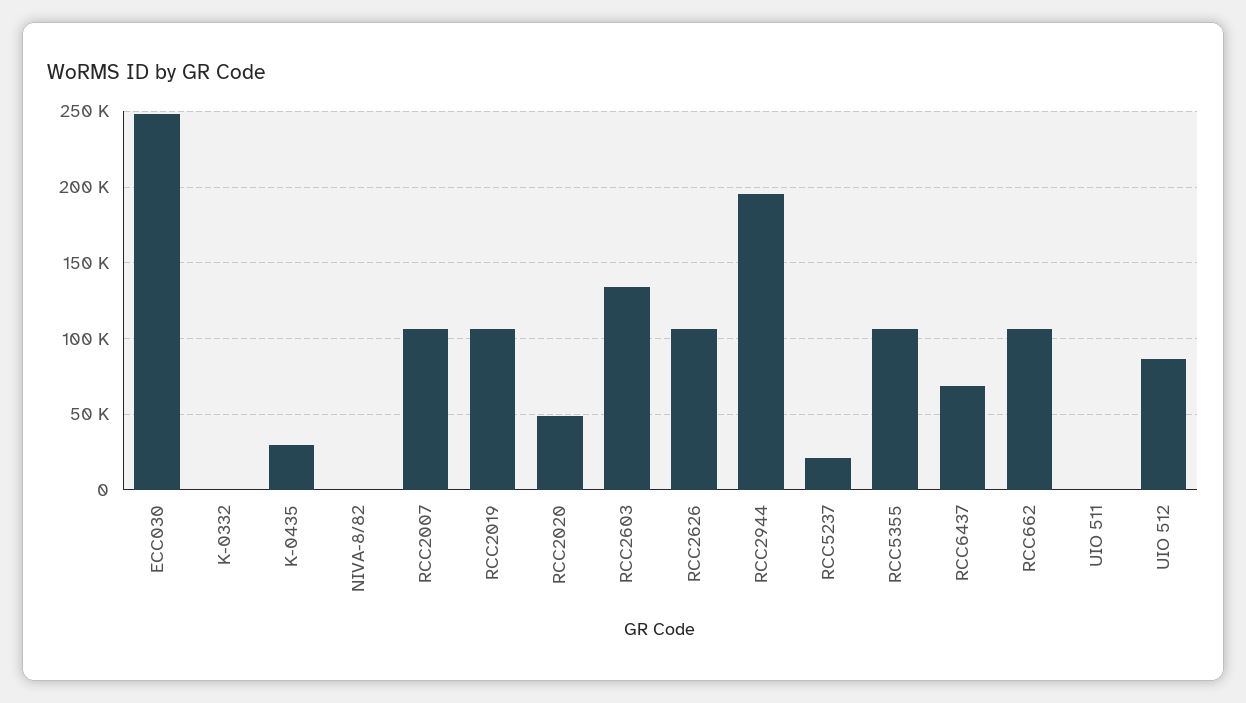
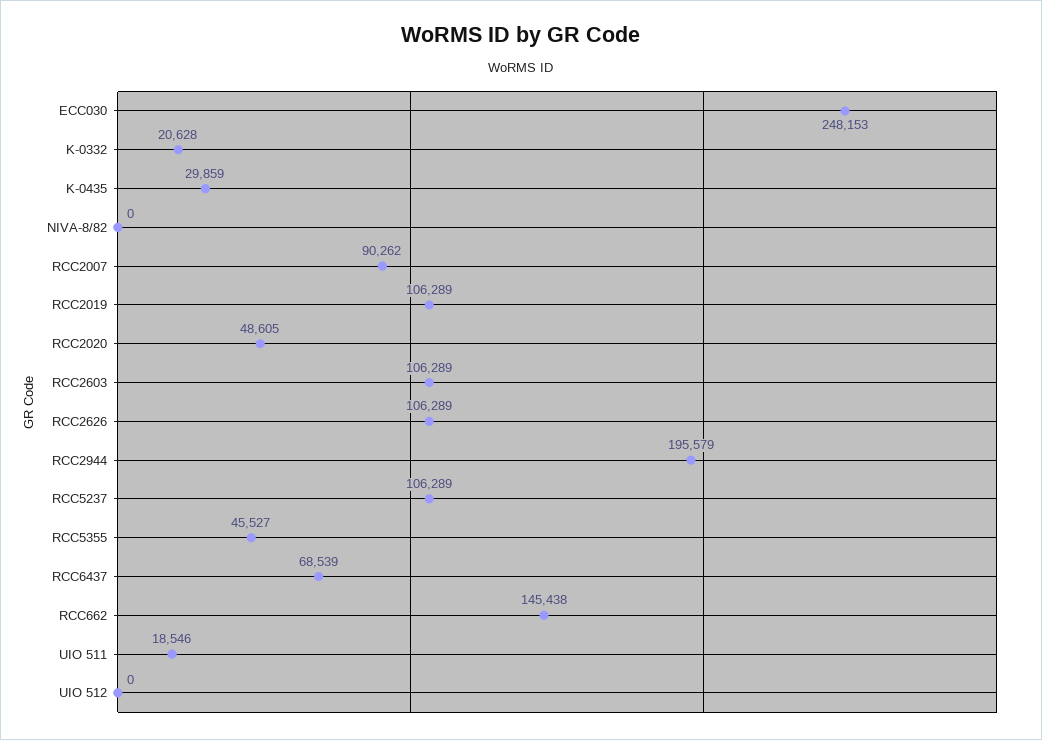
K-0332: 0 -> 20628
RCC2007: 105000 -> 90262
RCC2603: 135000 -> 106289
RCC5237: 20000 -> 106289
RCC5355: 105000 -> 45527
RCC662: 105000 -> 145438
UIO 511: 0 -> 18546
UIO 512: 85000 -> 0

